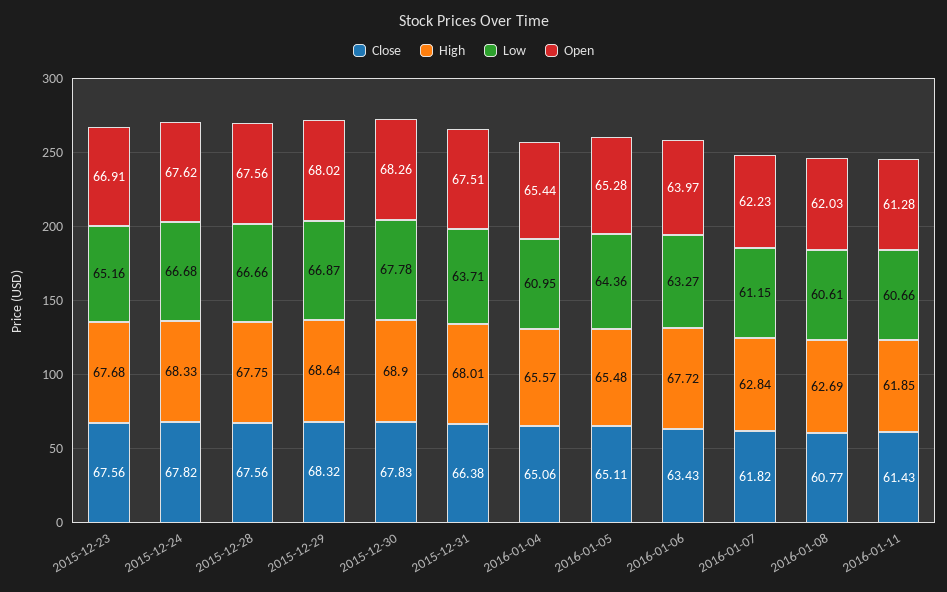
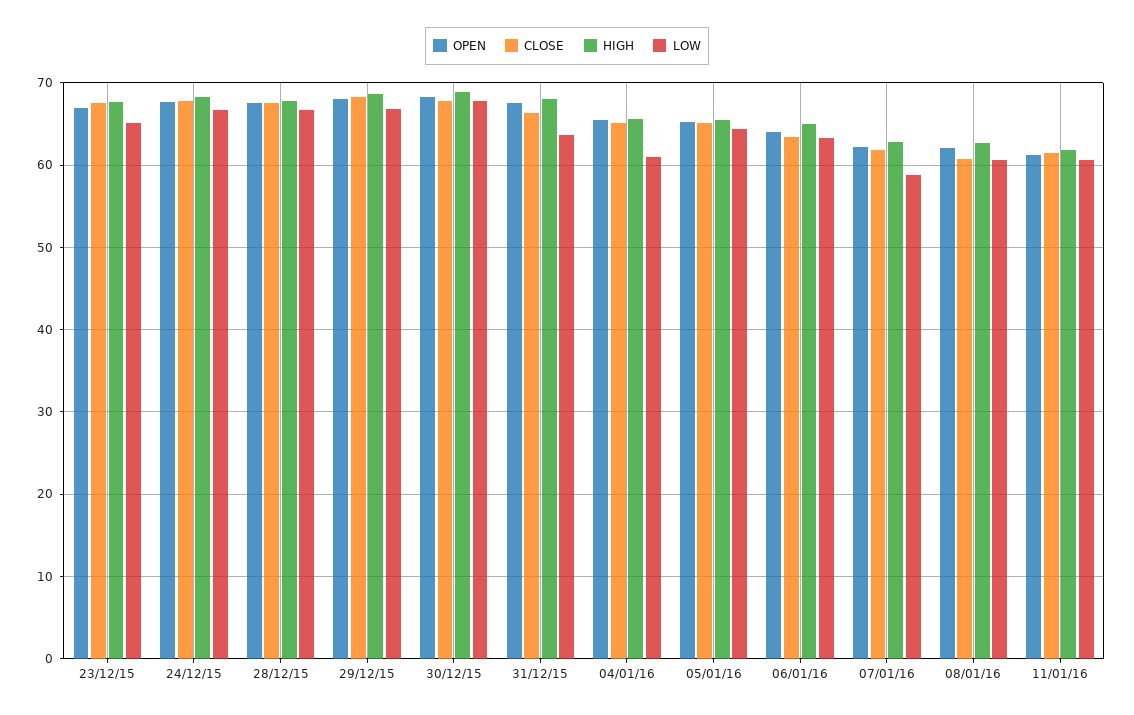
High, 2016-01-06: 67.72 -> 65
Low, 2016-01-07: 61.15 -> 59

